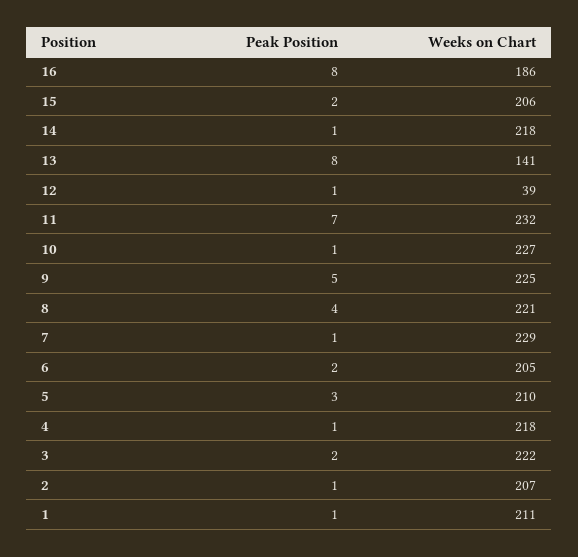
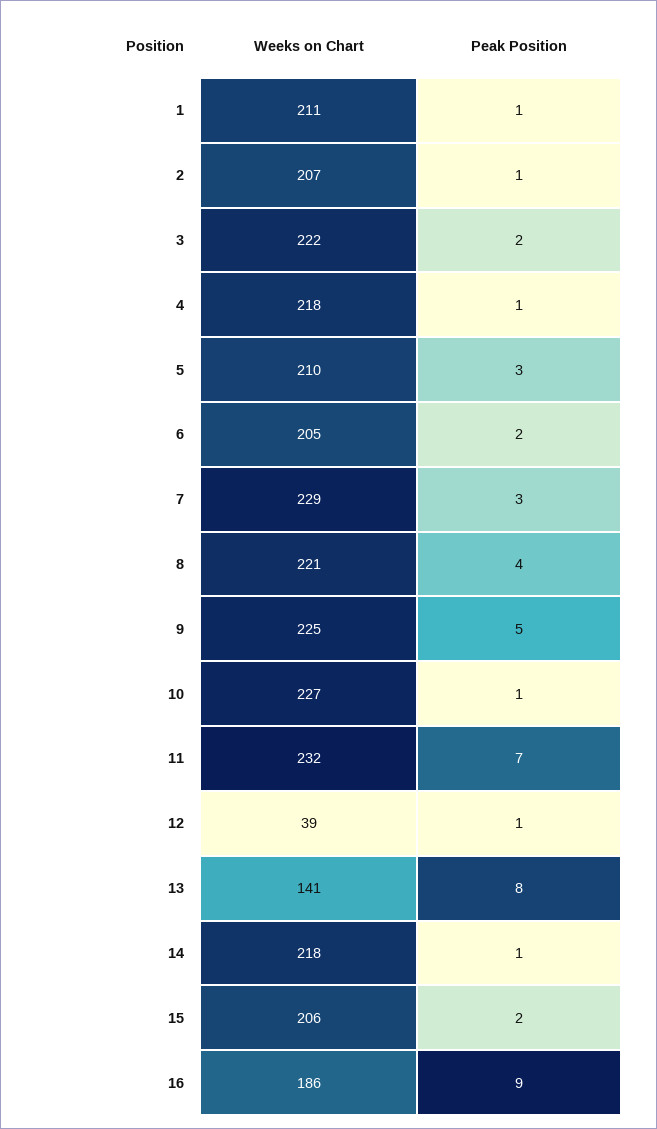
Peak Position, 16: 8 -> 9
Peak Position, 7: 1 -> 3

